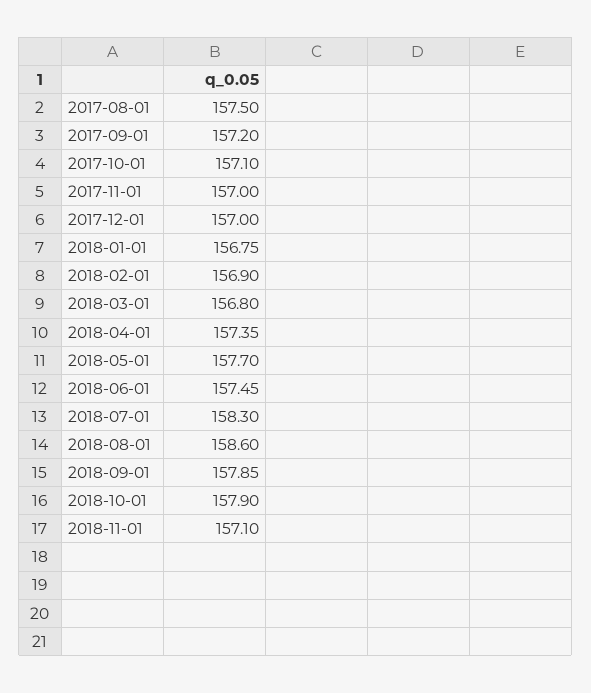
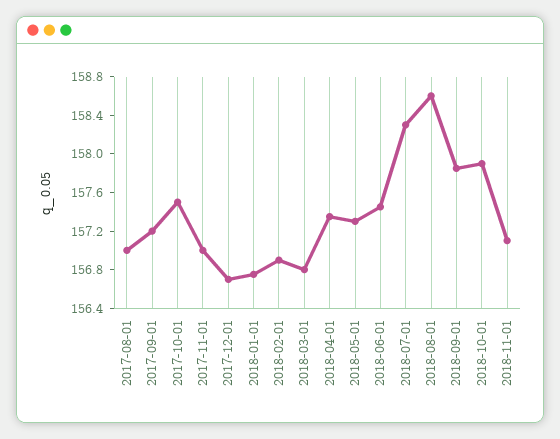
2017-08-01: 157.5 -> 157
2017-10-01: 157.1 -> 157.5
2017-12-01: 157 -> 156.7
2018-05-01: 157.7 -> 157.3

